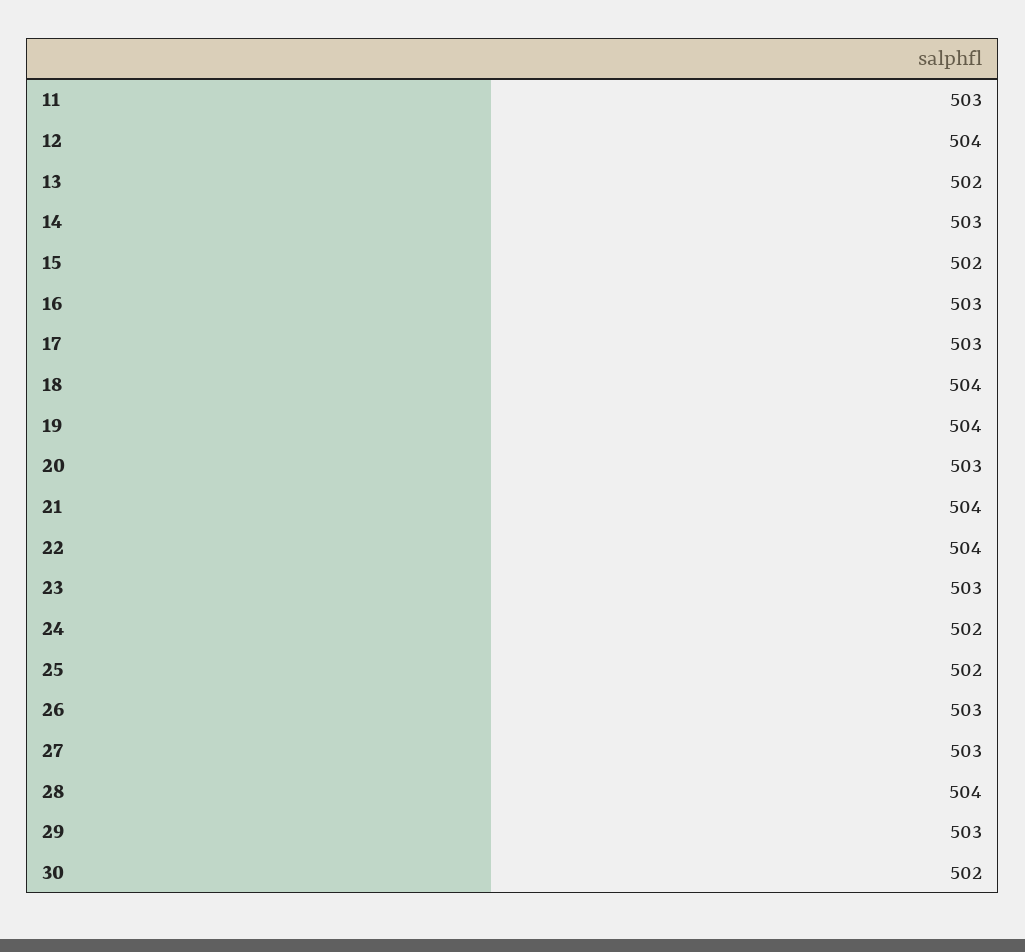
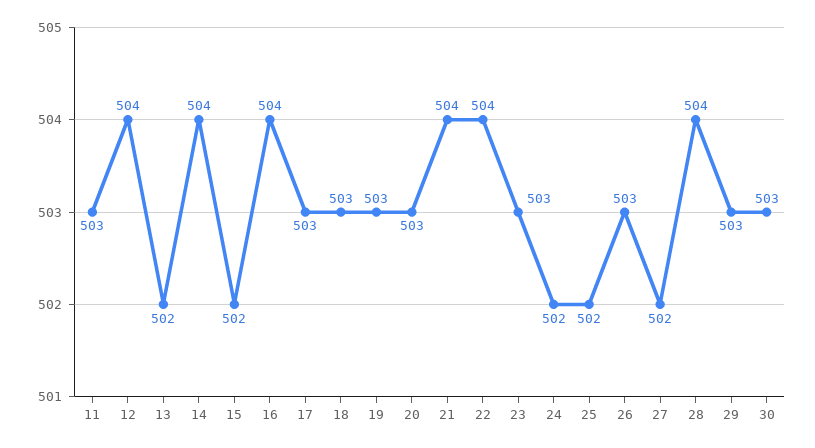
14: 503 -> 504
16: 503 -> 504
18: 504 -> 503
19: 504 -> 503
27: 503 -> 502
30: 502 -> 503

